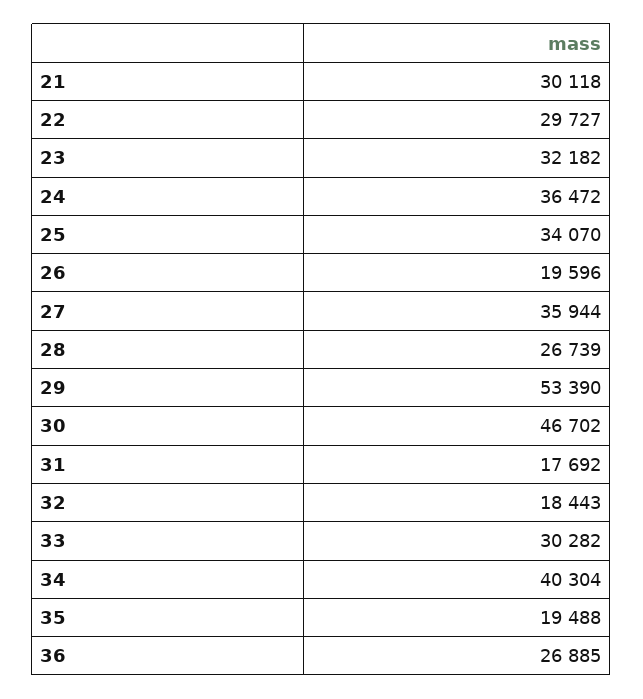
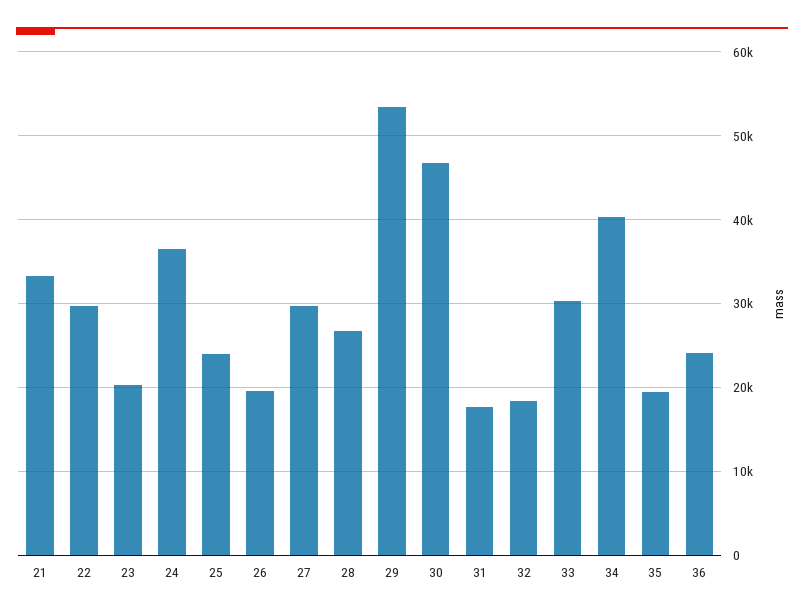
21: 30118 -> 33000
23: 32182 -> 20000
25: 34070 -> 24000
27: 35944 -> 30000
36: 26885 -> 24000

